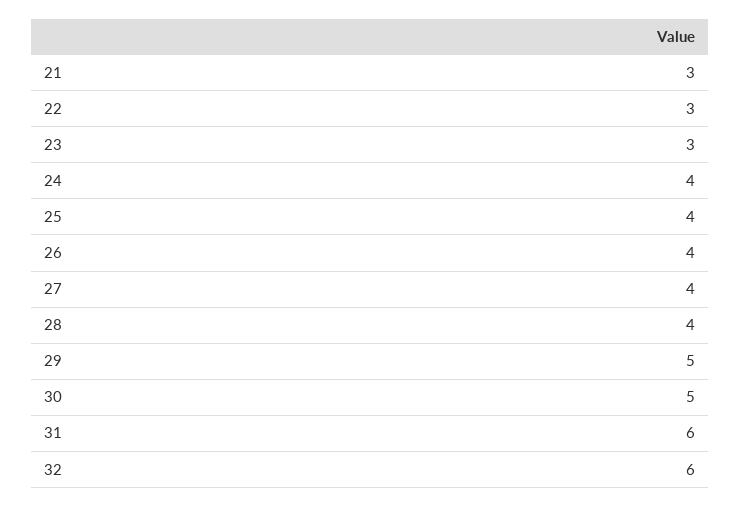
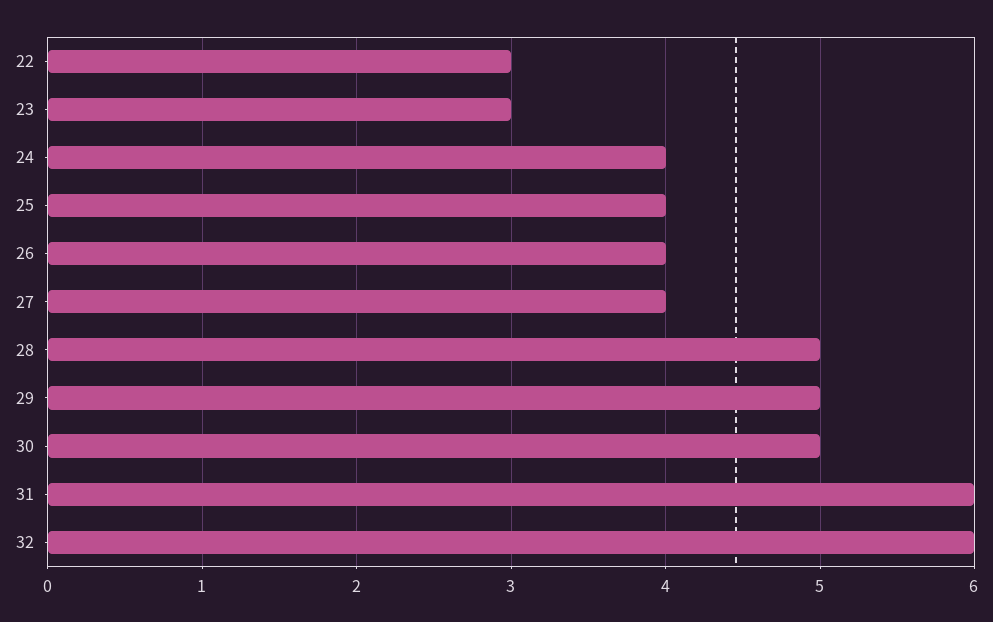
21: 3 -> none
28: 4 -> 5

